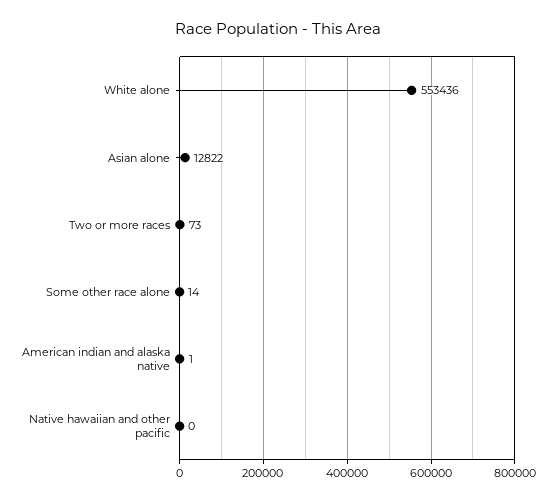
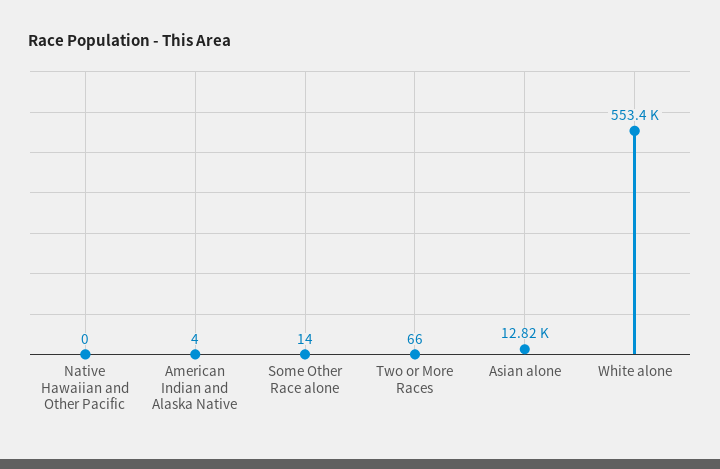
Two or more races: 73 -> 66
American indian and alaska native: 1 -> 4

